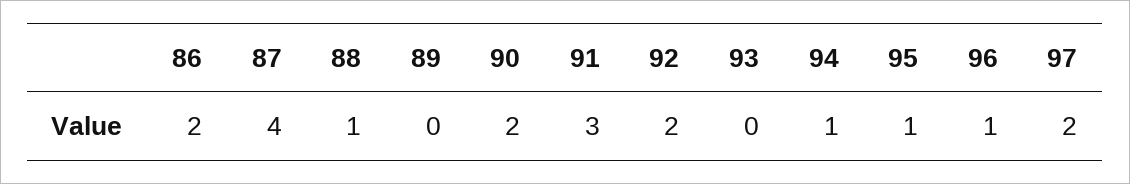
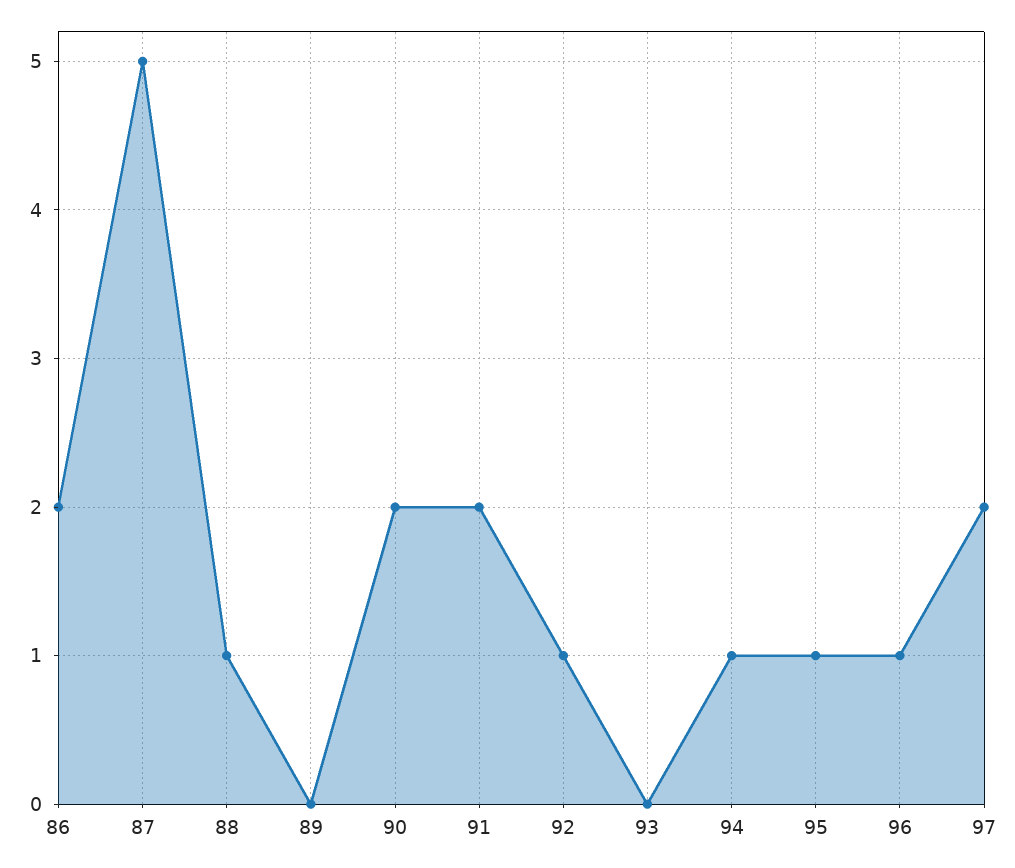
87: 4 -> 5
91: 3 -> 2
92: 2 -> 1

